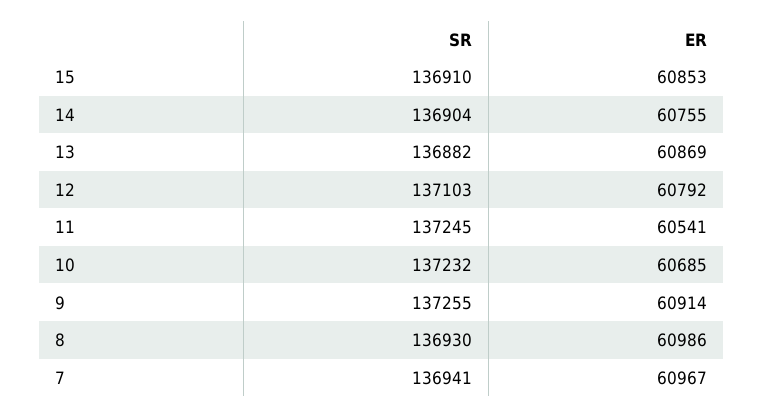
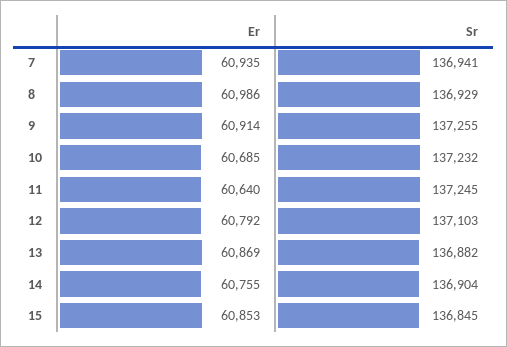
SR, 15: 136910 -> 136845
ER, 11: 60541 -> 60640
SR, 8: 136930 -> 136929
ER, 7: 60967 -> 60935

